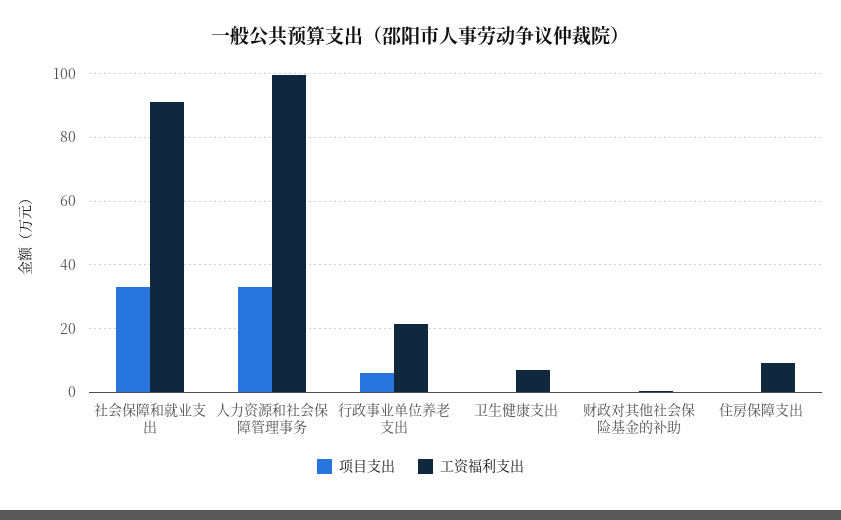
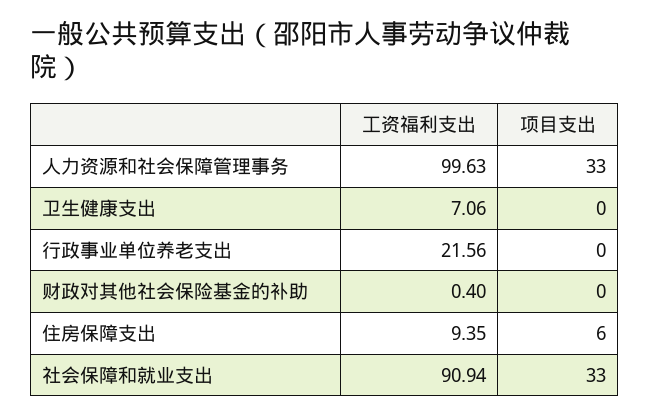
项目支出, 行政事业单位养老支出: 6 -> 0
项目支出, 住房保障支出: 0 -> 6

